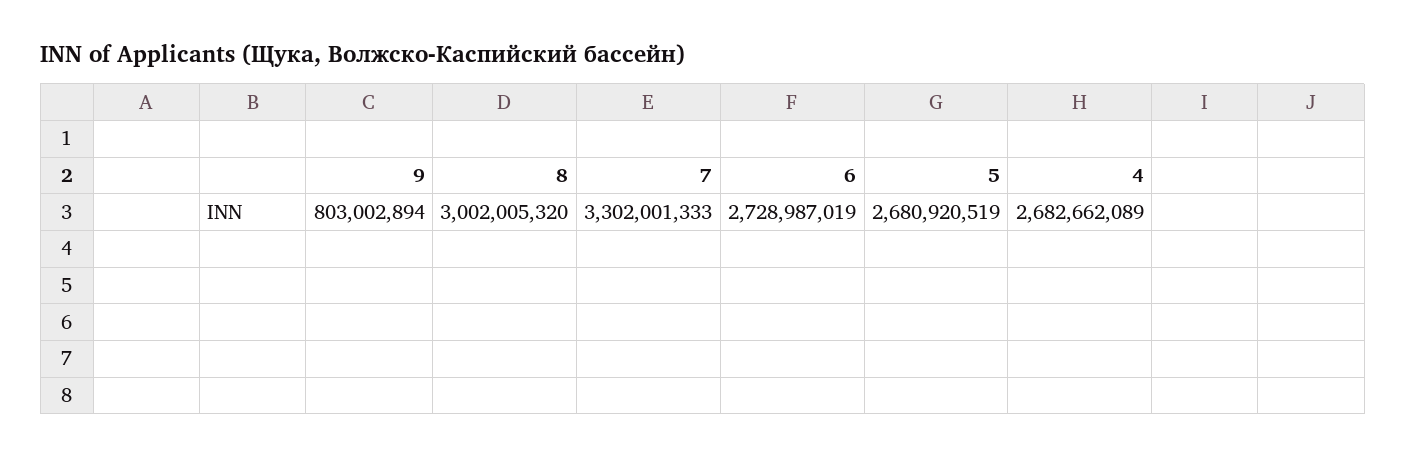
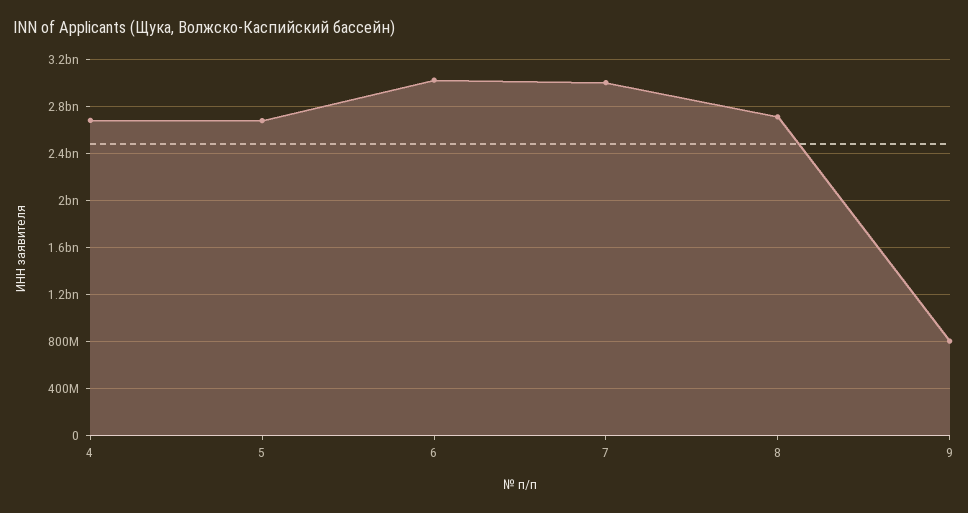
8: 3002005320 -> 2700000000
7: 3302001333 -> 3000000000
6: 2728987019 -> 3000000000

